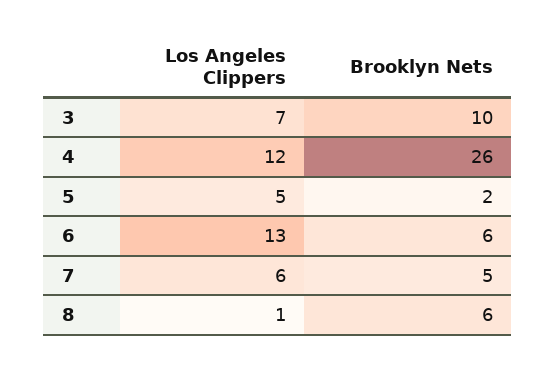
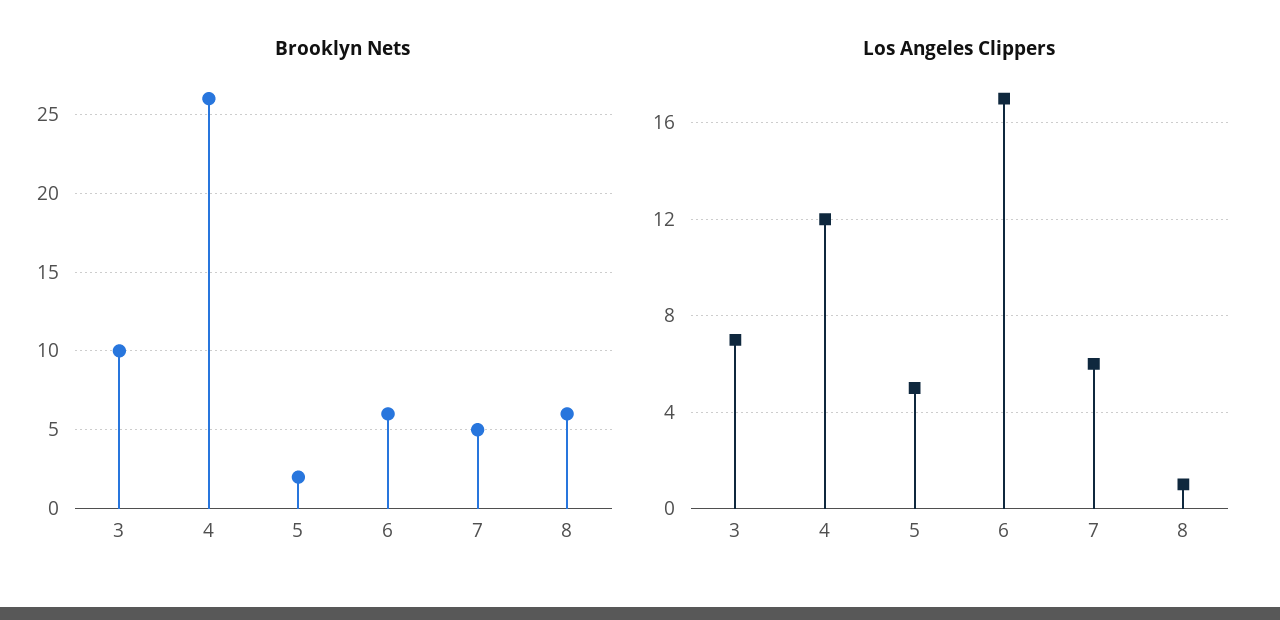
Los Angeles Clippers, 6: 13 -> 17

